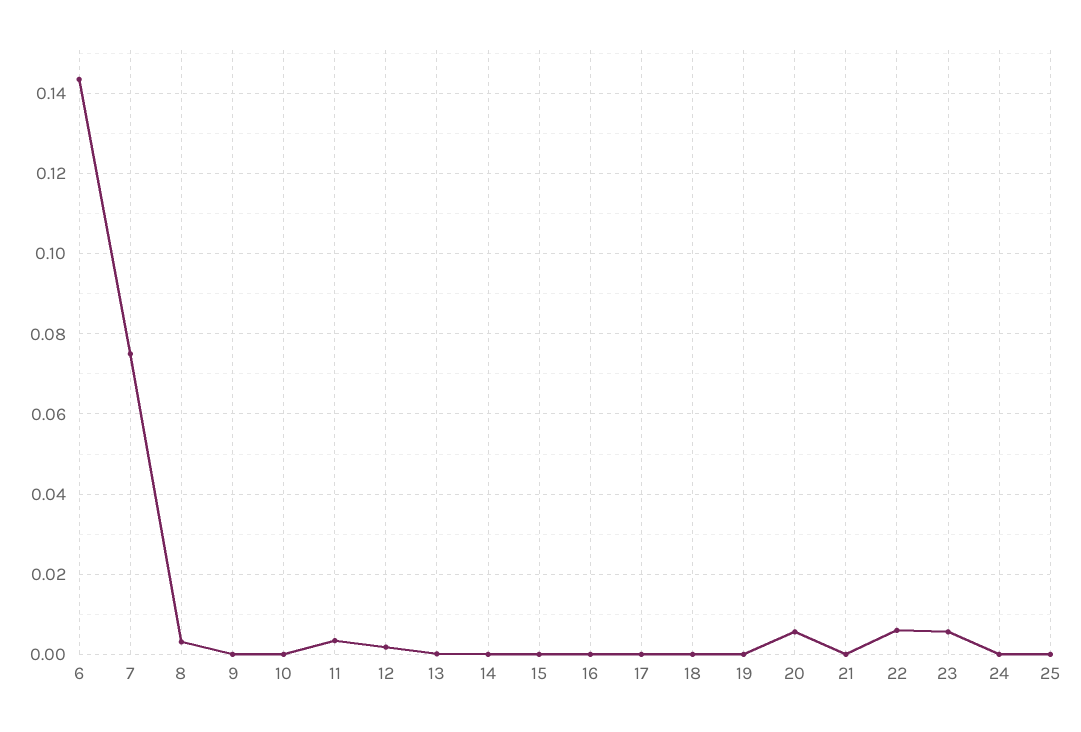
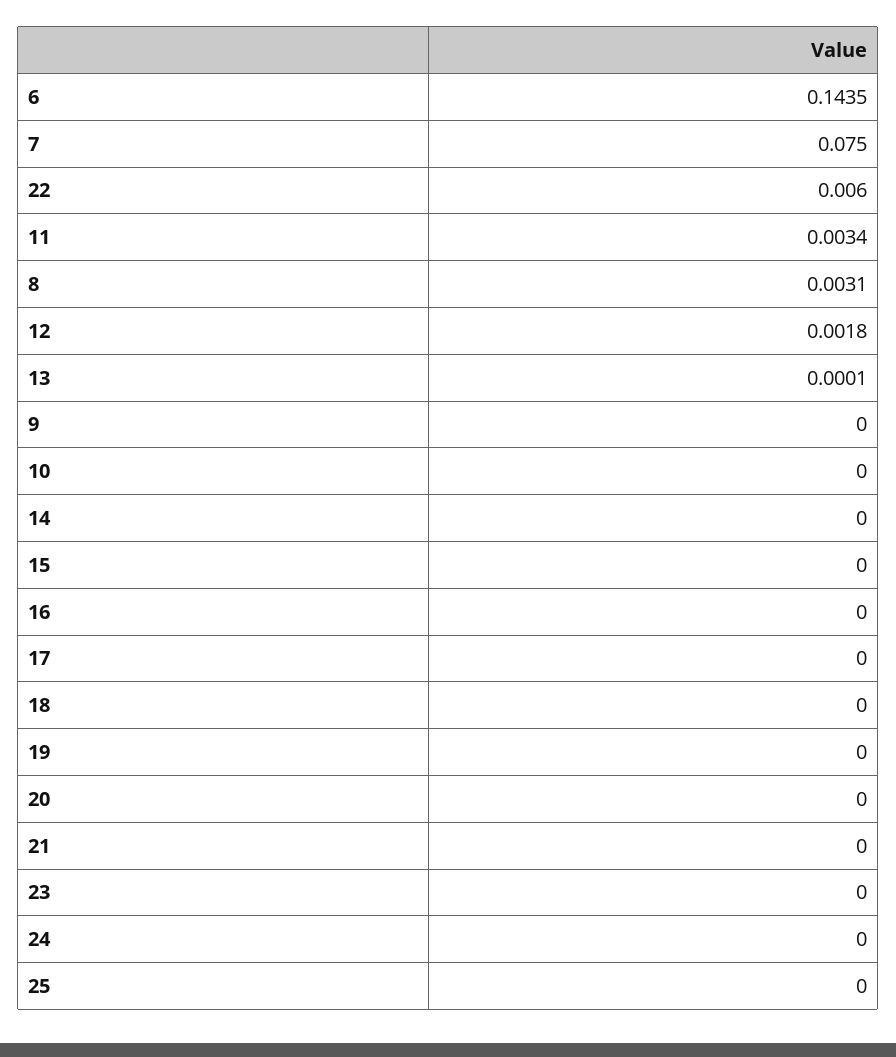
20: 0.006 -> 0
23: 0.006 -> 0

